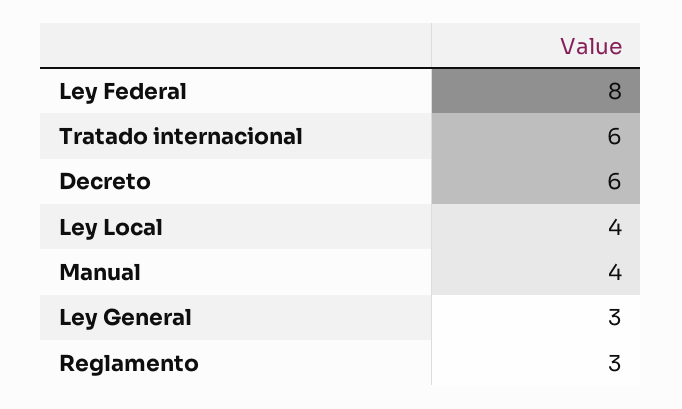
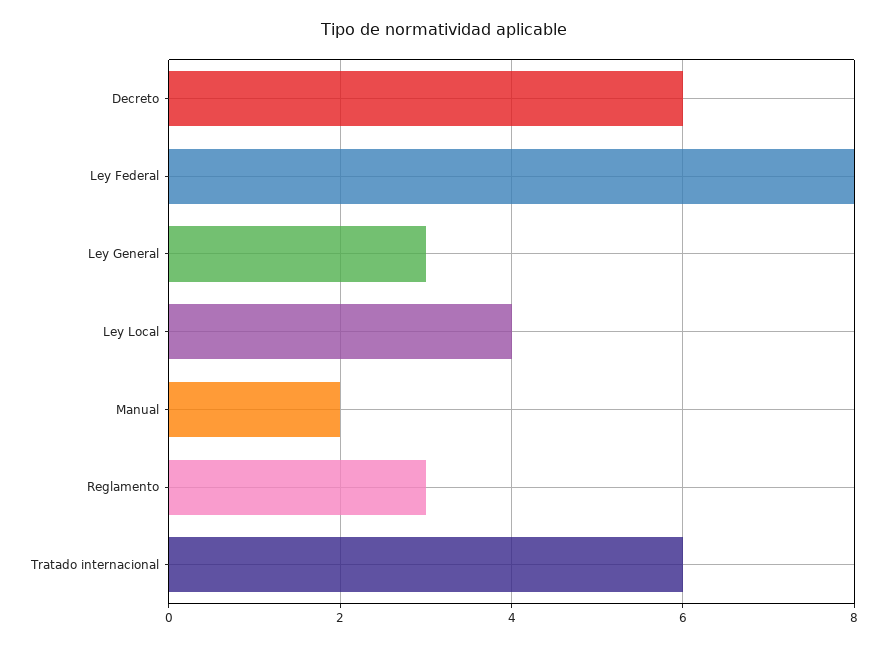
Manual: 4 -> 2

